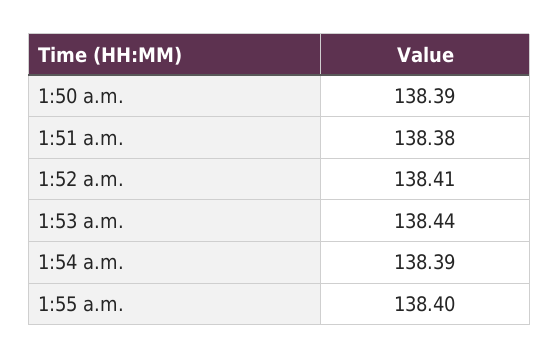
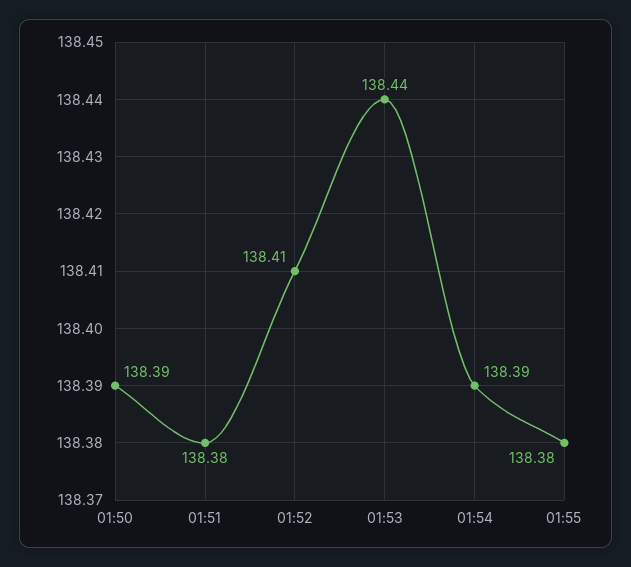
1:55 a.m.: 138.4 -> 138.38

